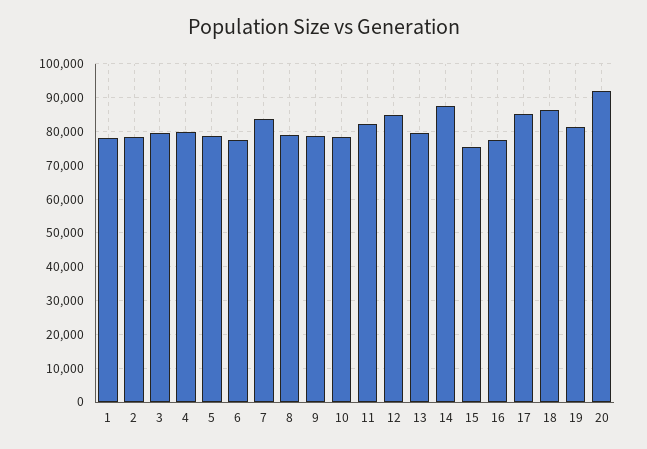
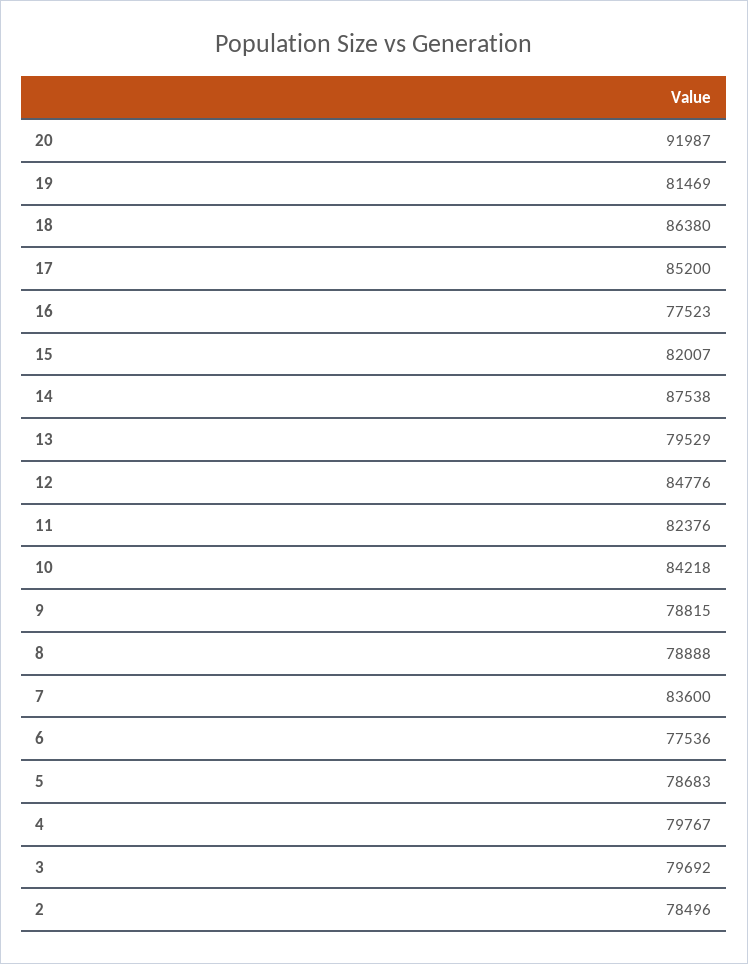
1: 78000 -> none
10: 78000 -> 84218
15: 76000 -> 82007

